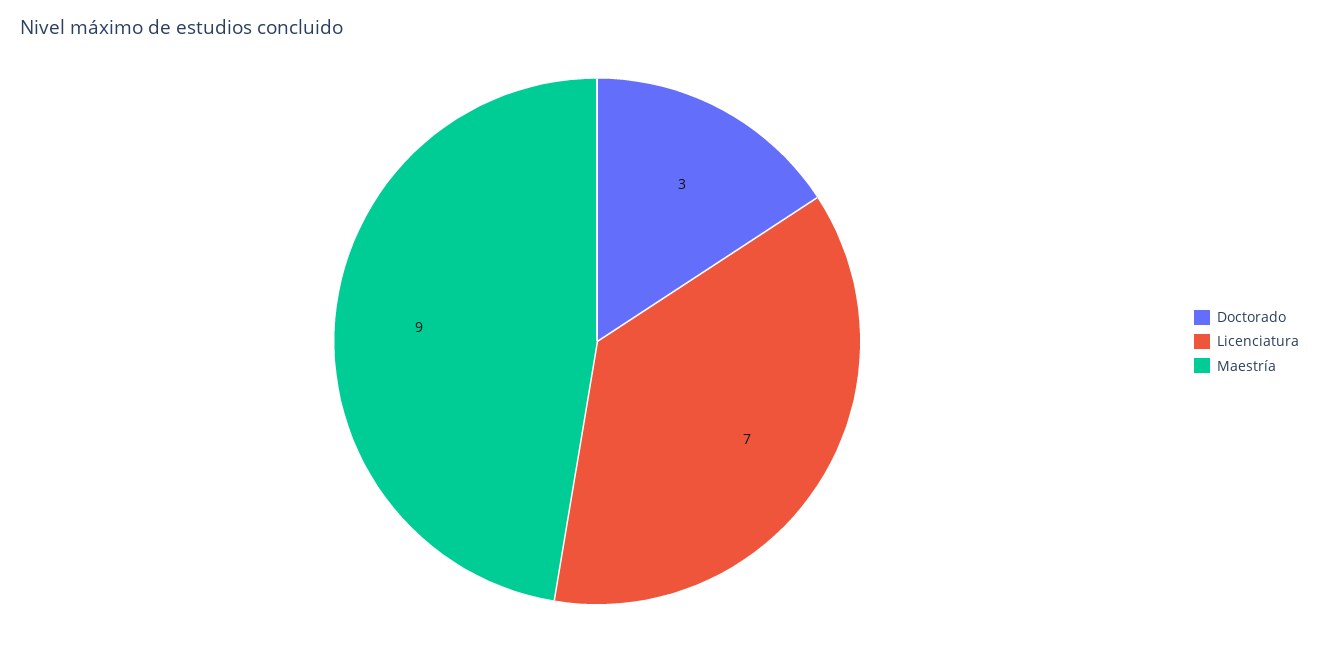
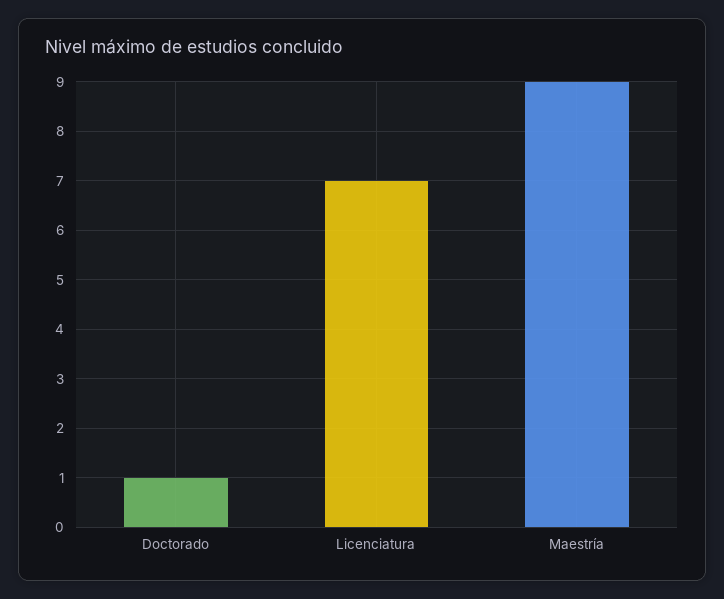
Doctorado: 3 -> 1

